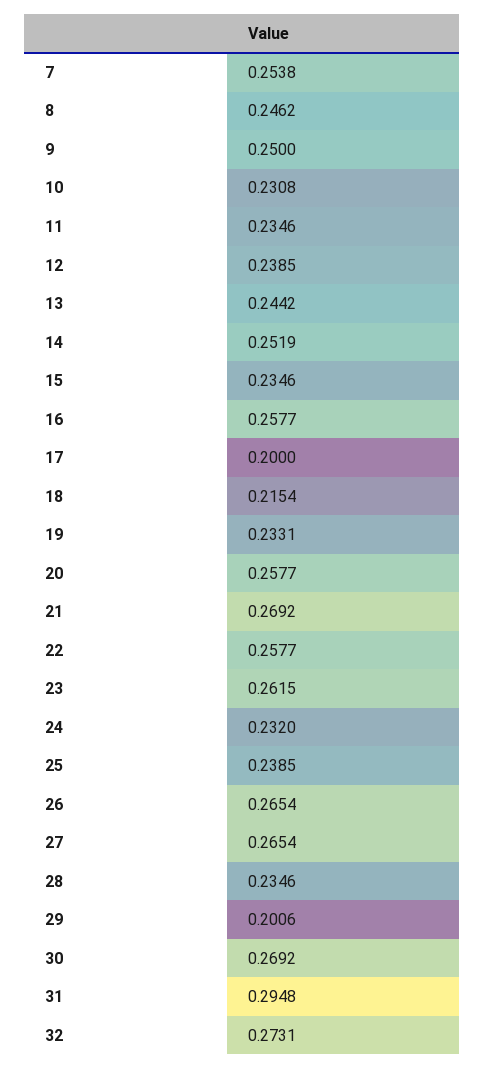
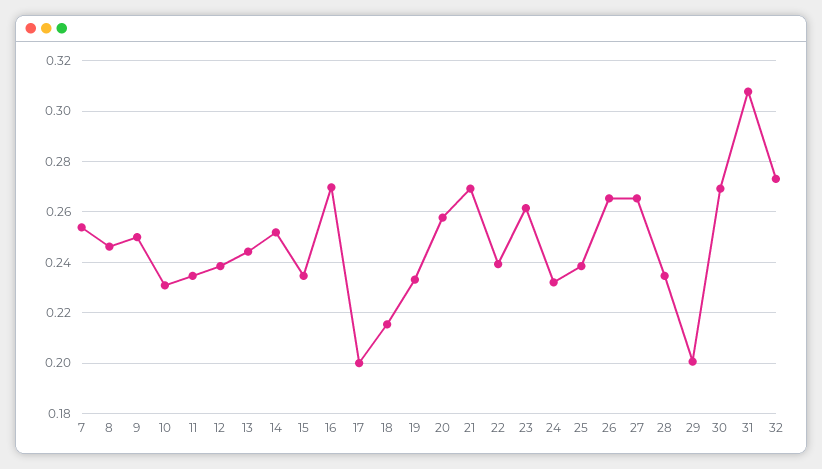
16: 0.2577 -> 0.27
22: 0.2577 -> 0.24
31: 0.2948 -> 0.3075

